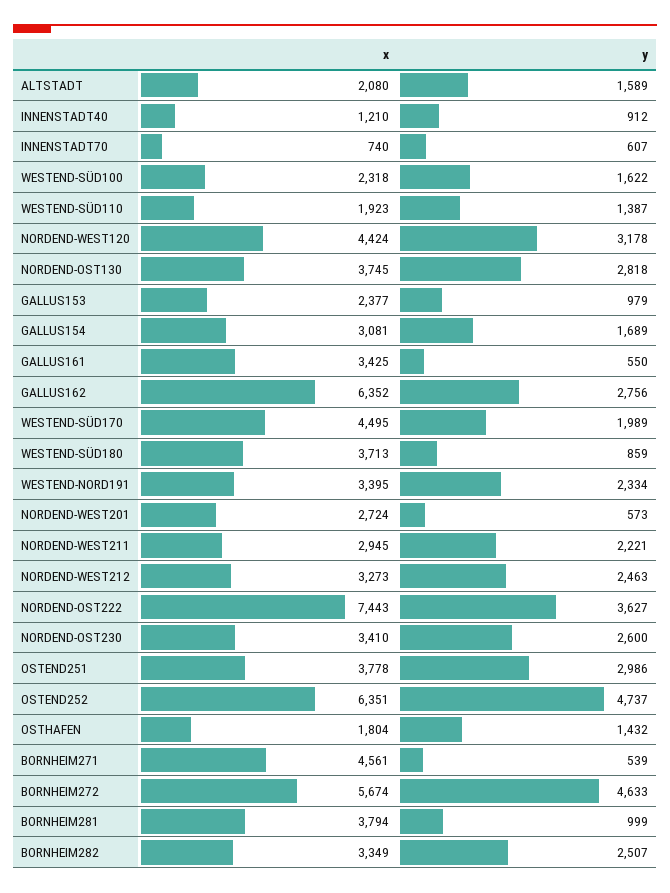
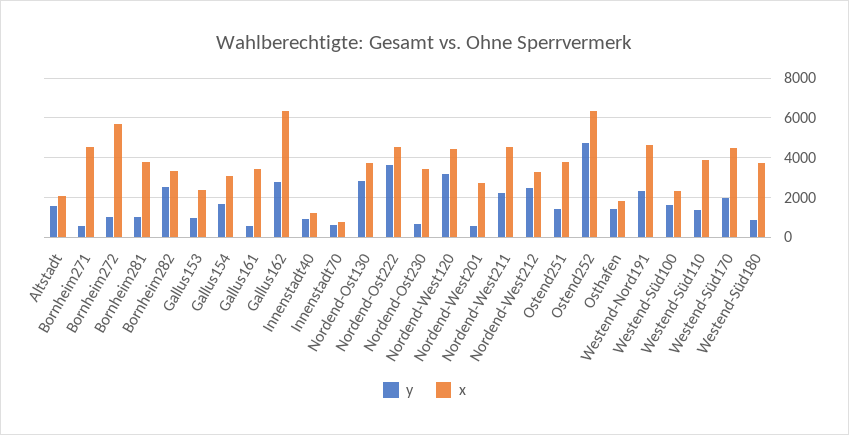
x, WESTEND-SÜD110: 1923 -> 4000
x, WESTEND-NORD191: 3395 -> 4500
x, NORDEND-WEST211: 2945 -> 4500
x, NORDEND-OST222: 7443 -> 4500
y, NORDEND-OST230: 2600 -> 500
y, OSTEND251: 2986 -> 1500
y, BORNHEIM272: 4633 -> 1000

